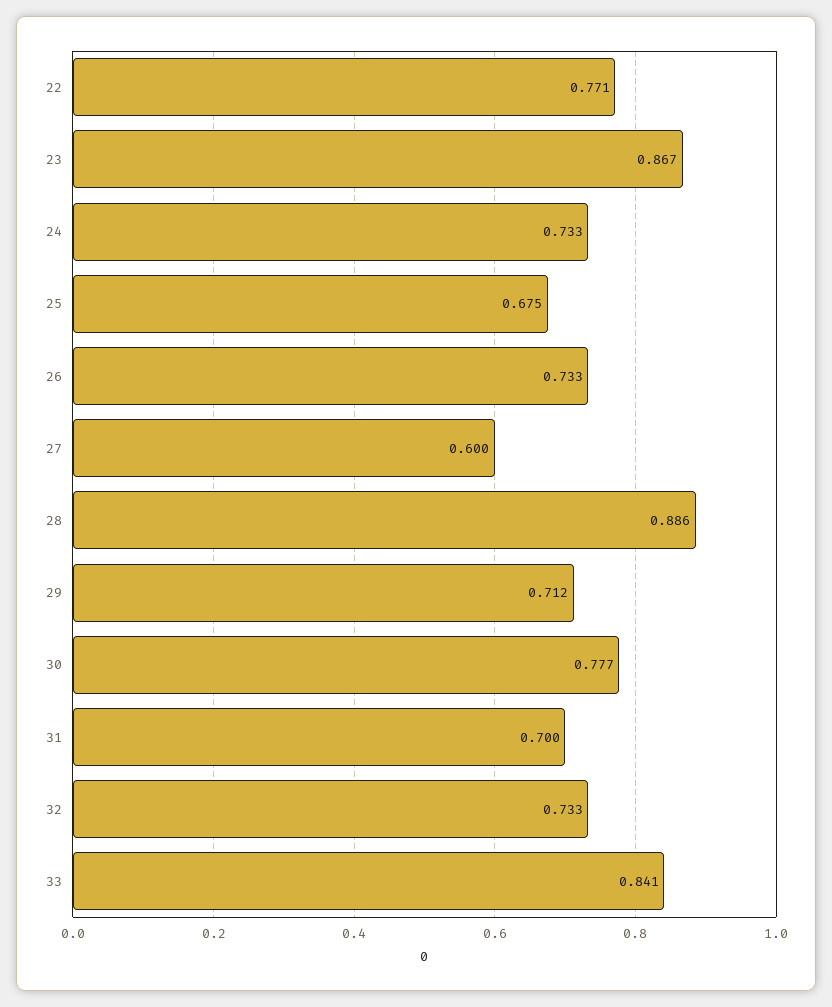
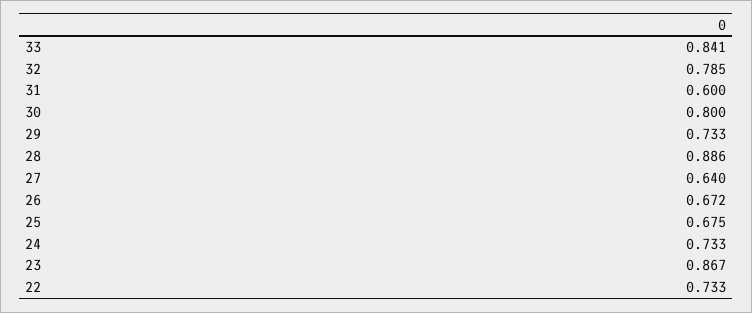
22: 0.771 -> 0.733
26: 0.733 -> 0.672
27: 0.6 -> 0.64
29: 0.712 -> 0.733
30: 0.777 -> 0.8
31: 0.7 -> 0.6
32: 0.733 -> 0.785

